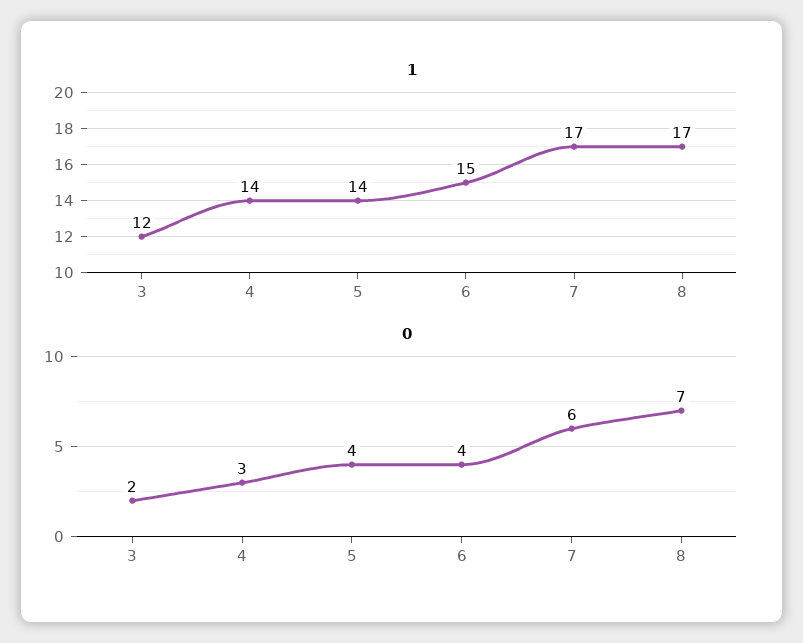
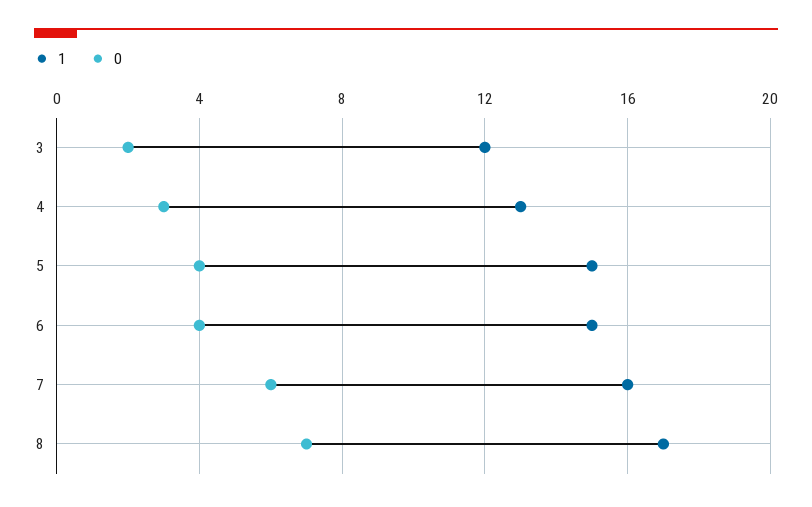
1, 4: 14 -> 13
1, 5: 14 -> 15
1, 7: 17 -> 16

